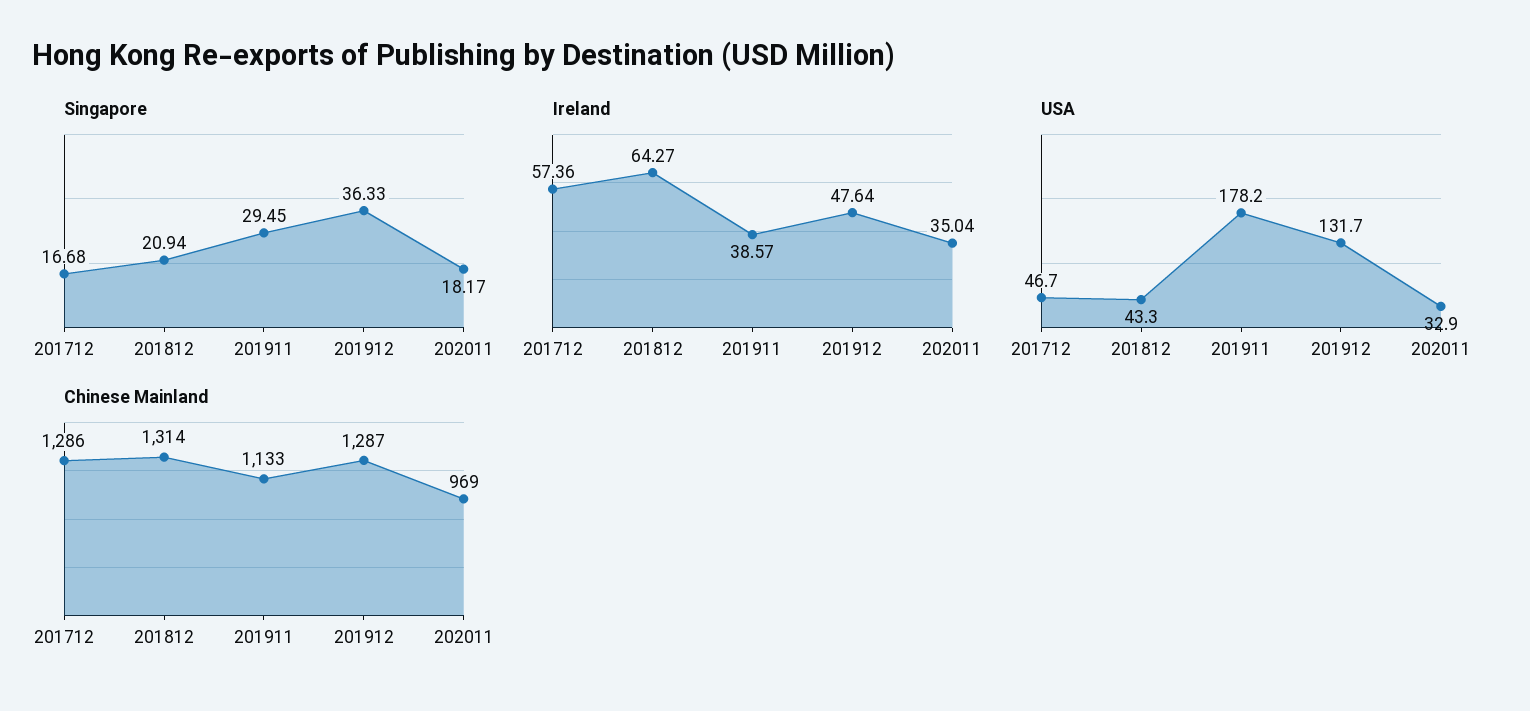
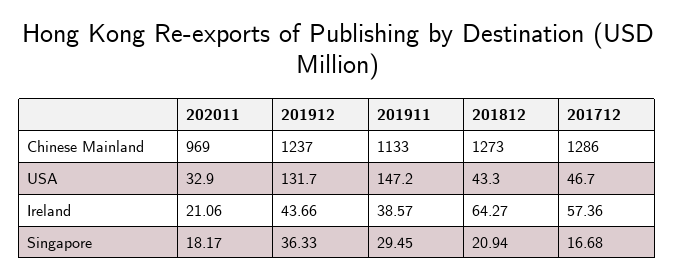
Ireland, 201912: 47.64 -> 43.66
Ireland, 202011: 35.04 -> 21.06
USA, 201911: 178.2 -> 147.2
Chinese Mainland, 201812: 1314 -> 1273
Chinese Mainland, 201912: 1287 -> 1237

